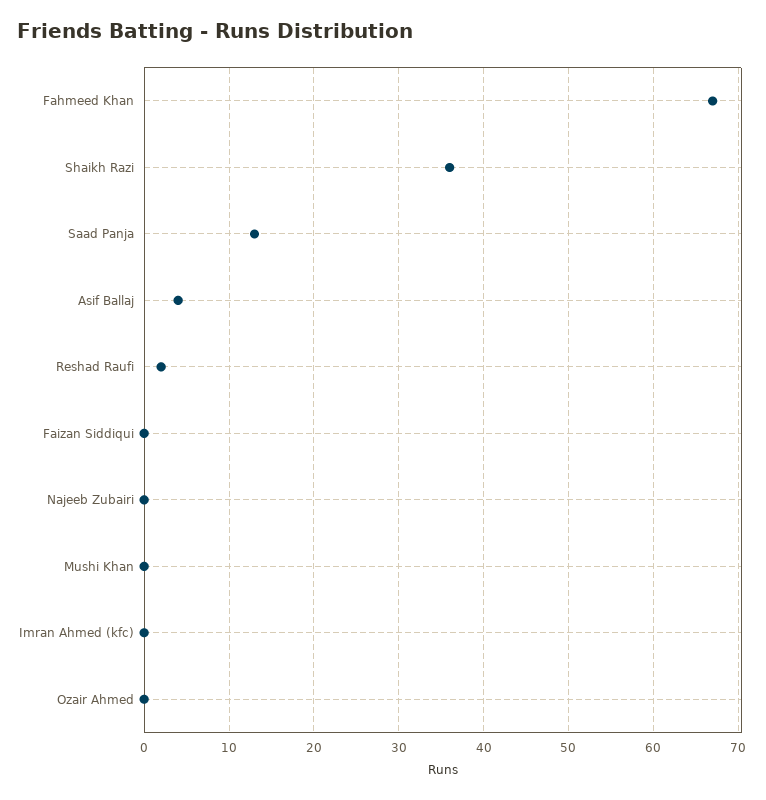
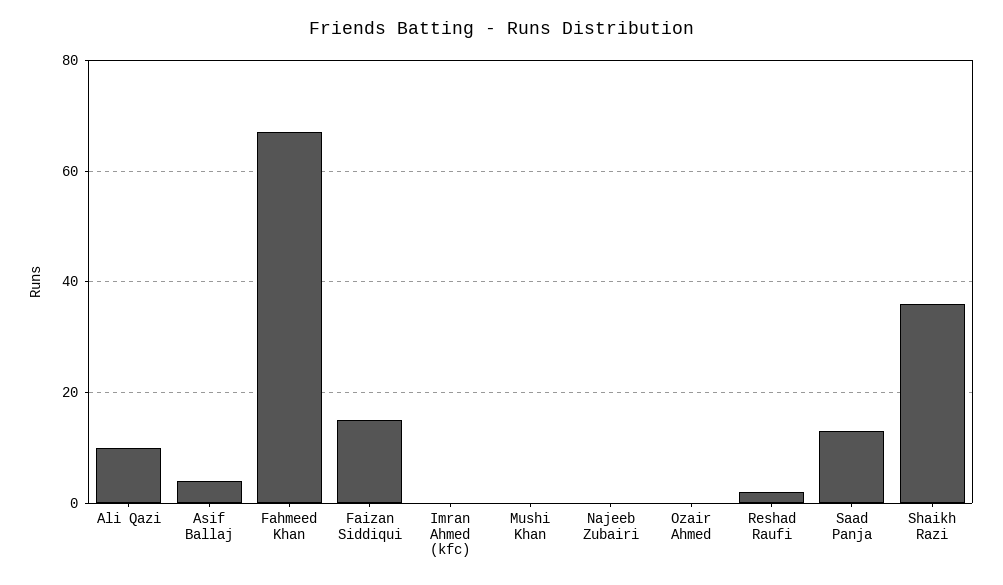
Faizan Siddiqui: 0 -> 15
Ali Qazi: none -> 10

